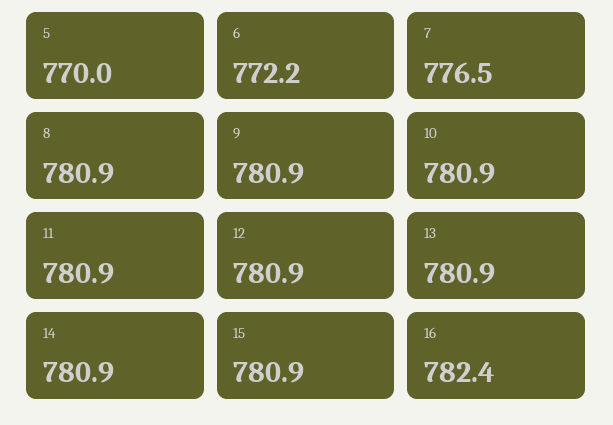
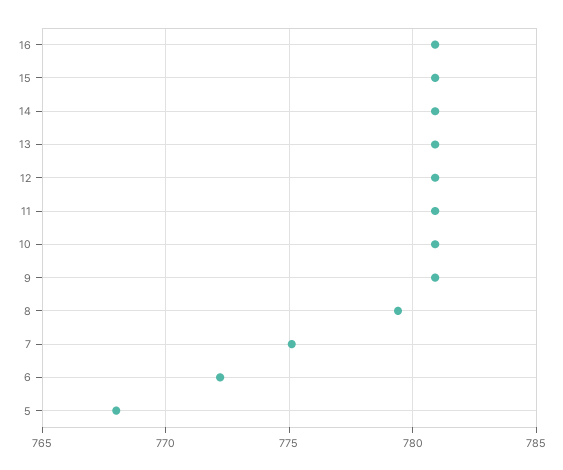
5: 770 -> 768
7: 776.5 -> 775
8: 780.9 -> 779.5
16: 782.4 -> 781

